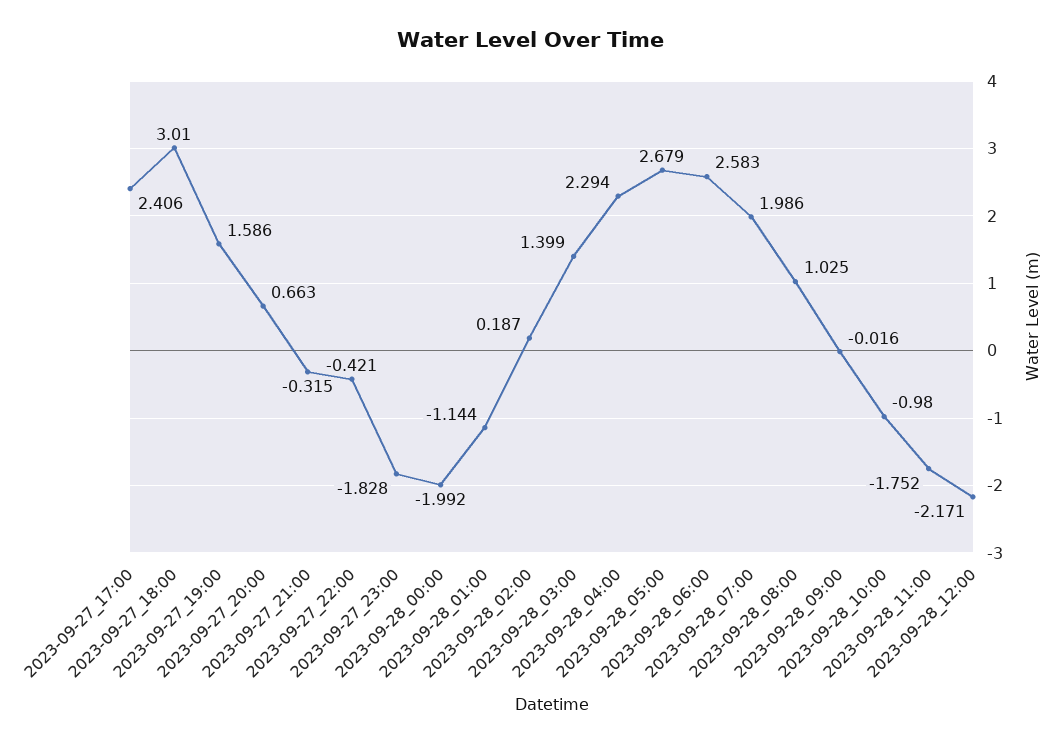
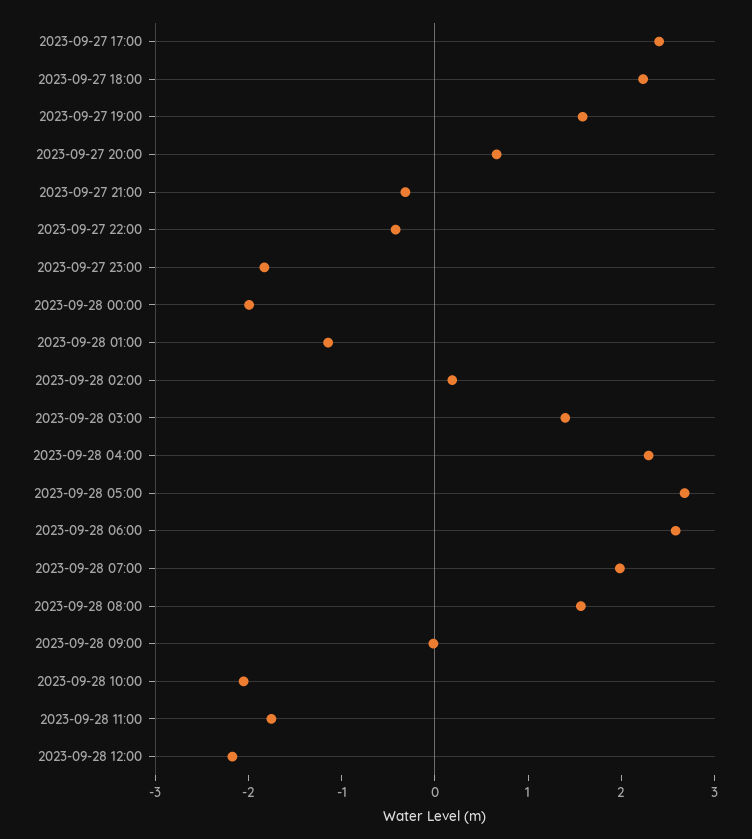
2023-09-27_18:00: 3.01 -> 2.2
2023-09-28_08:00: 1.025 -> 1.6
2023-09-28_10:00: -0.98 -> -2

